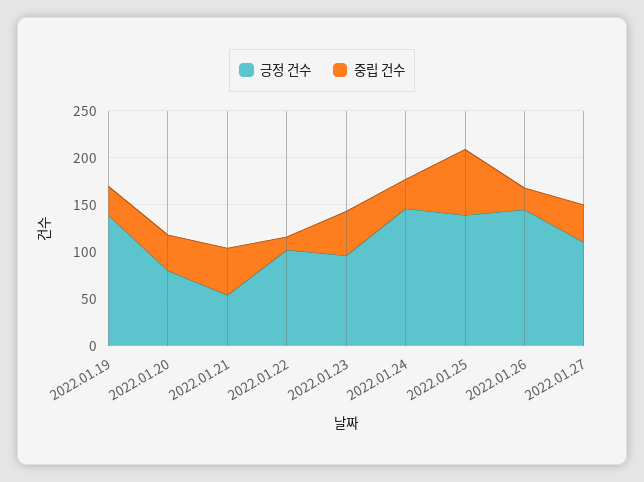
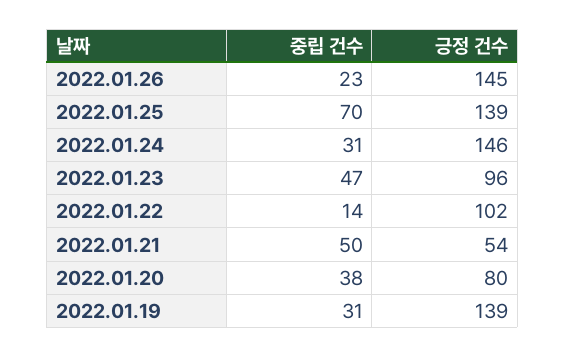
긍정 건수, 2022.01.27: 110 -> none
중립 건수, 2022.01.27: 40 -> none

